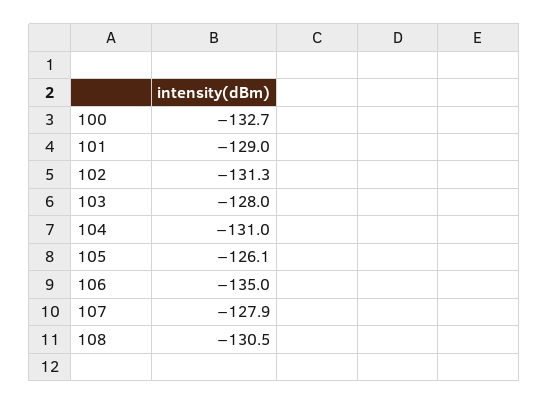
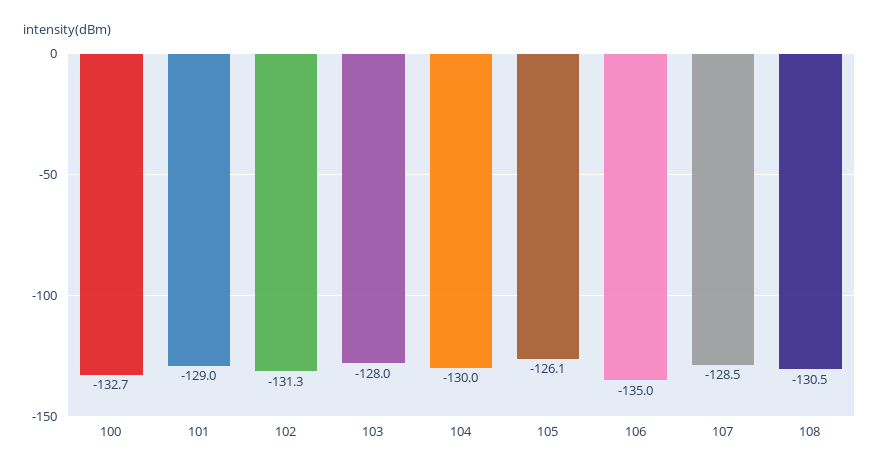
104: -131 -> -130
107: -127.9 -> -128.5

